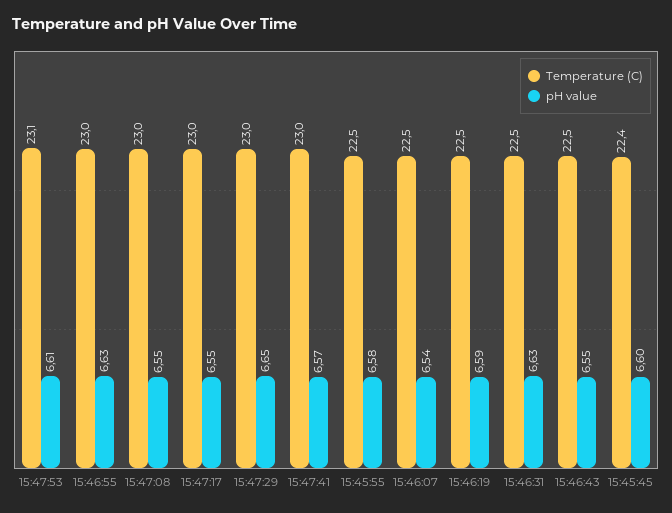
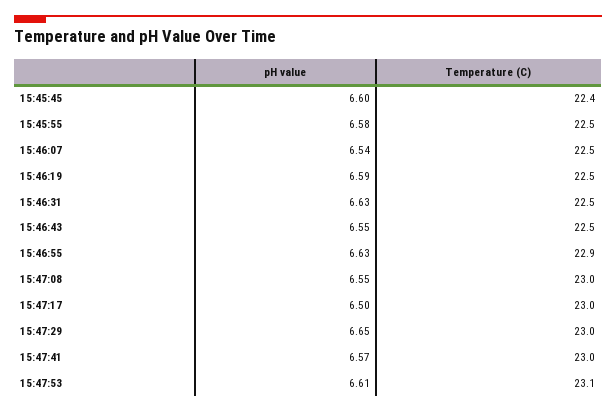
Temperature (C), 15:46:55: 23 -> 22.9
pH value, 15:47:17: 6.55 -> 6.5

